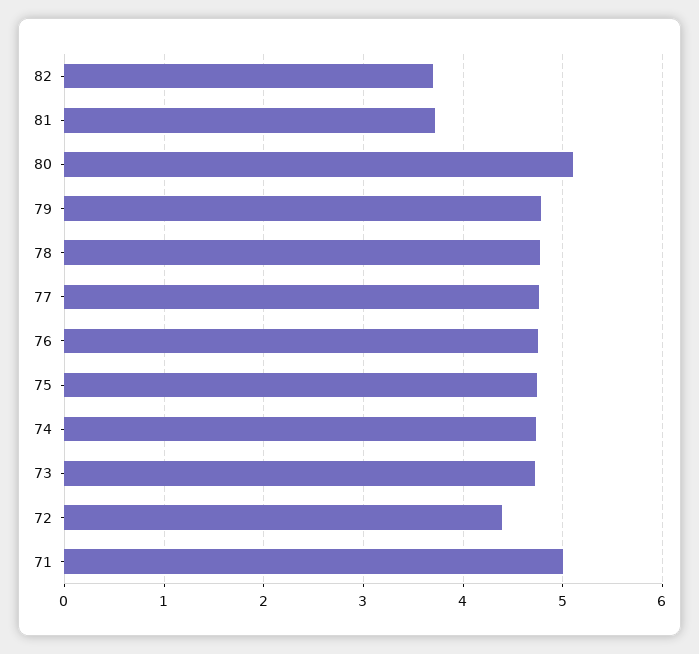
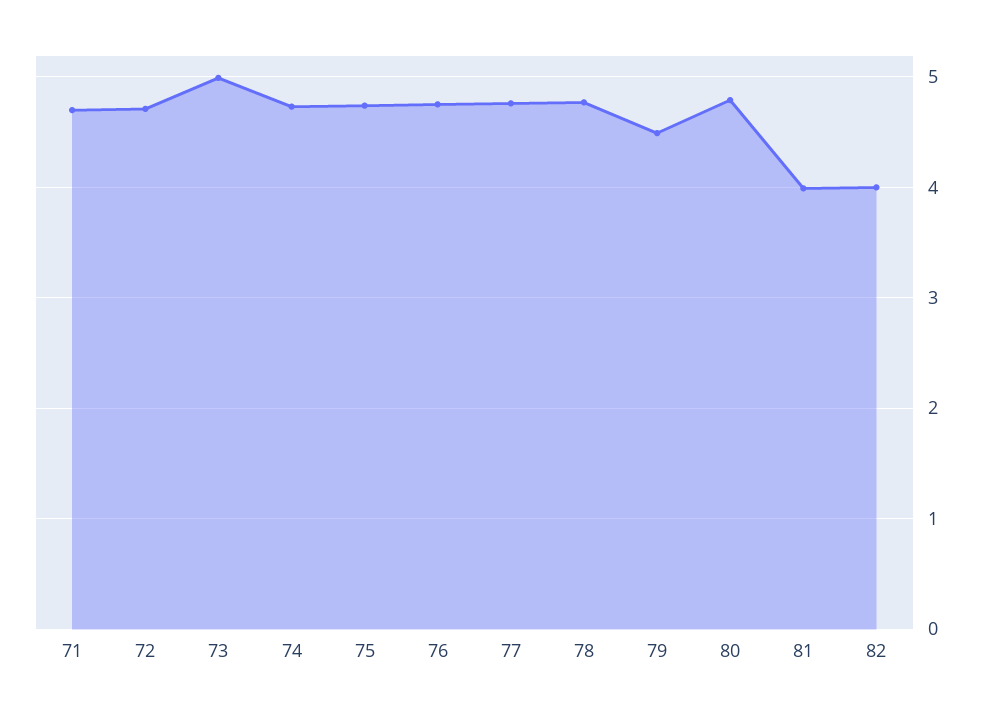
82: 3.7 -> 4
81: 3.7 -> 4
80: 5.1 -> 4.8
79: 4.8 -> 4.5
73: 4.7 -> 5
72: 4.4 -> 4.7
71: 5 -> 4.7

